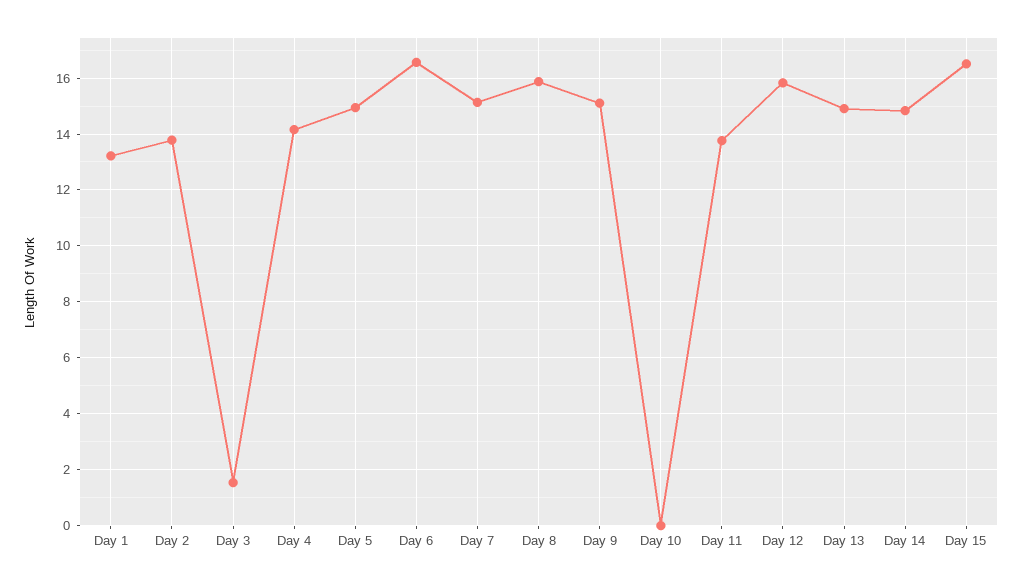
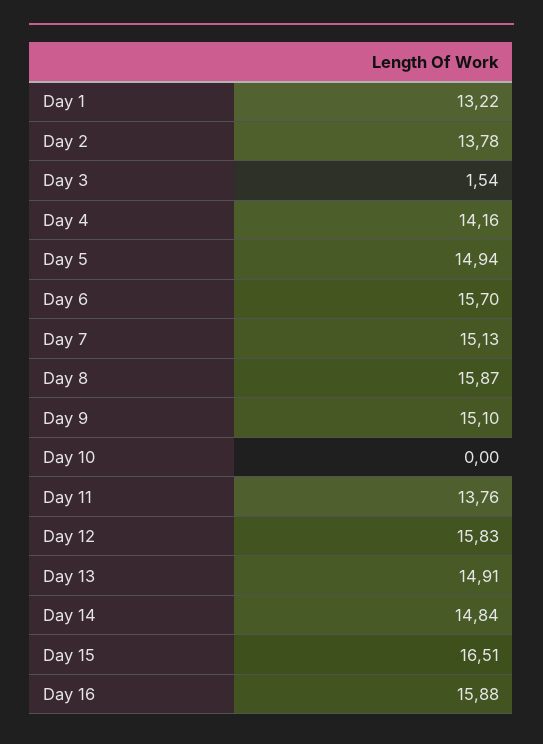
Day 6: 16.5 -> 15.7
Day 16: none -> 15.88

